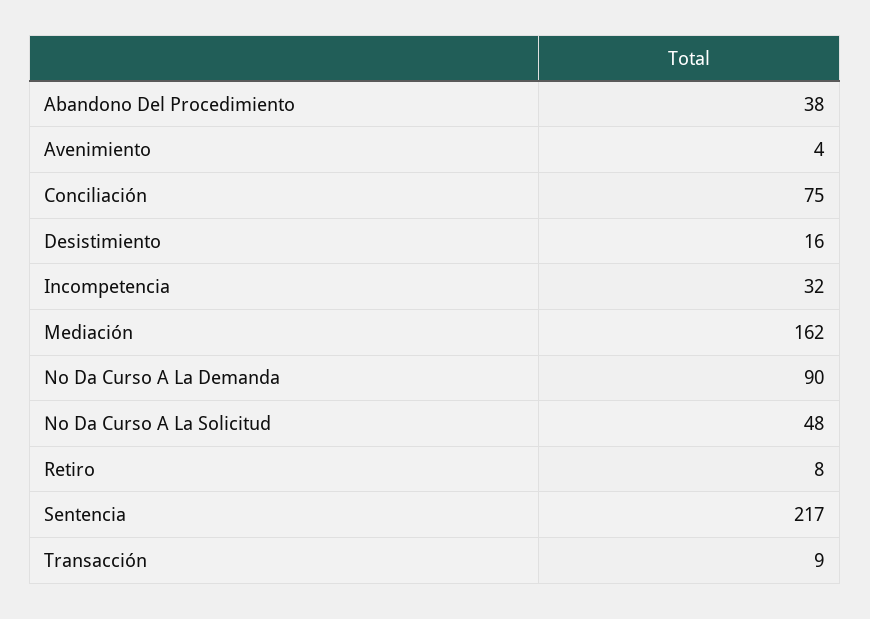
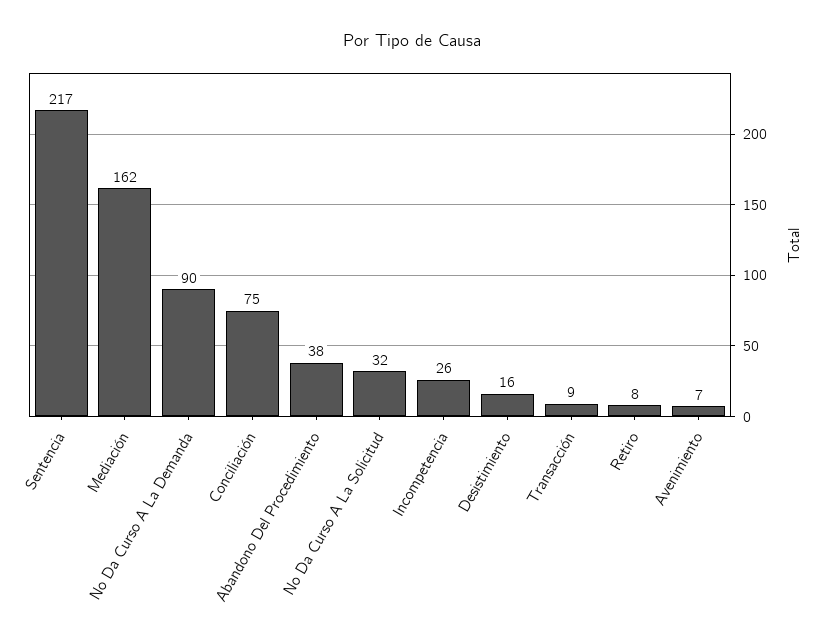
Avenimiento: 4 -> 7
Incompetencia: 32 -> 26
No Da Curso A La Solicitud: 48 -> 32

